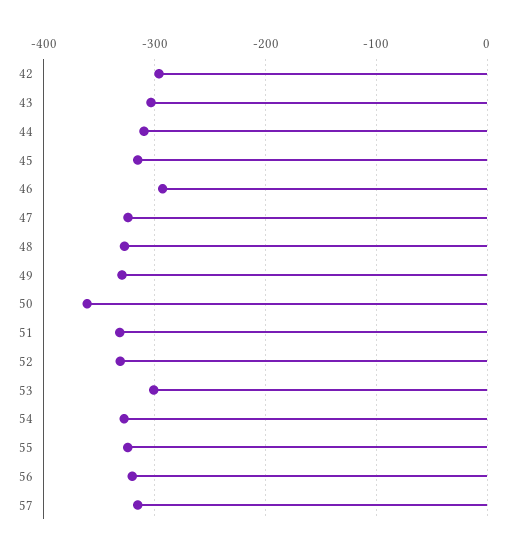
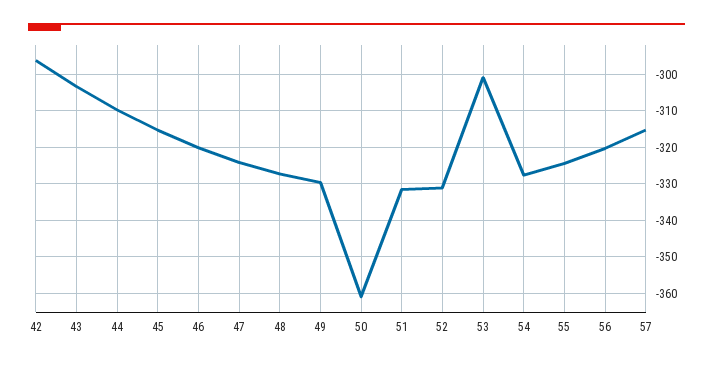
46: -290 -> -320

